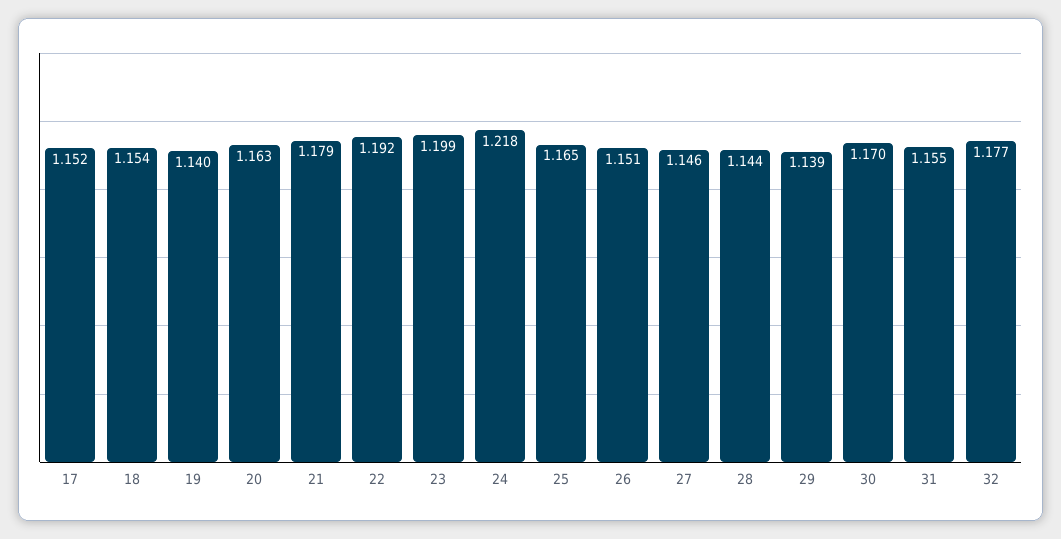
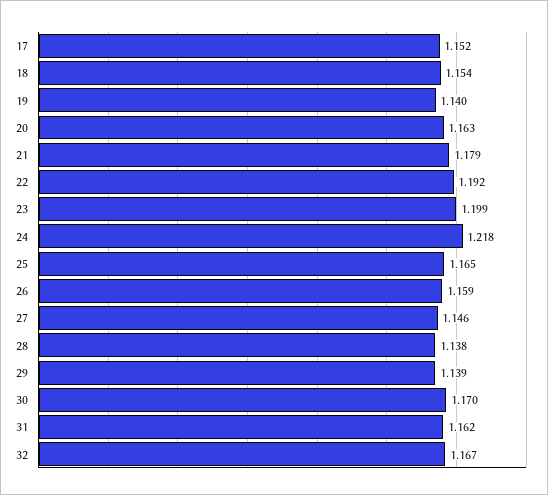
26: 1.151 -> 1.159
28: 1.144 -> 1.138
31: 1.155 -> 1.162
32: 1.177 -> 1.167

